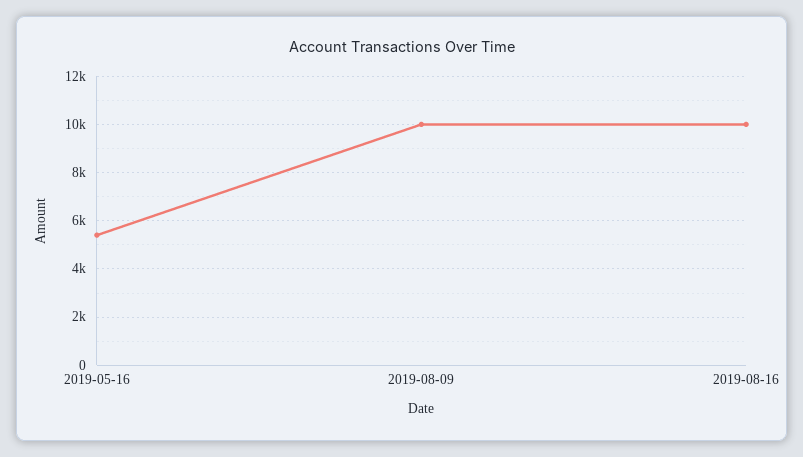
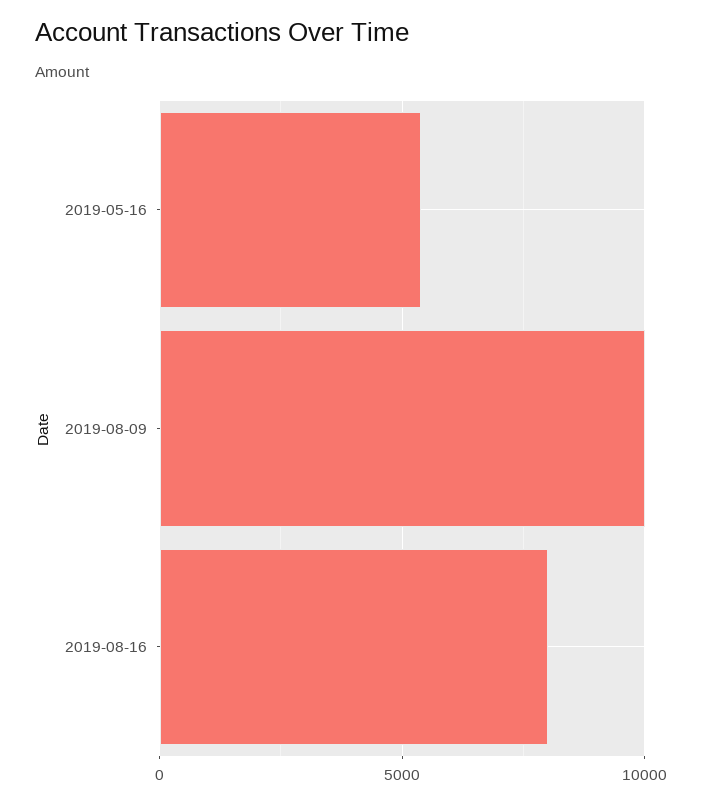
2019-08-16: 10000 -> 8000

